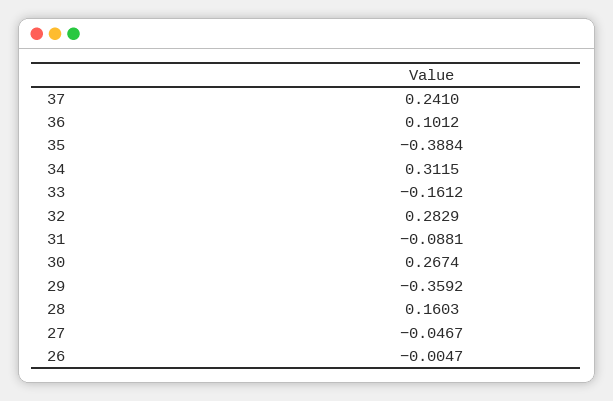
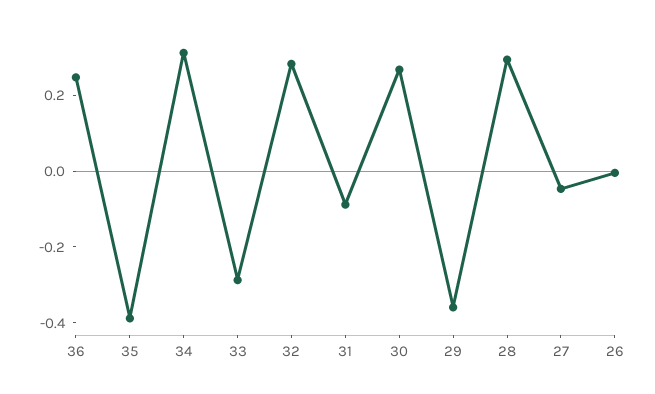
37: 0.241 -> none
36: 0.1012 -> 0.25
33: -0.1612 -> -0.3
28: 0.1603 -> 0.3

